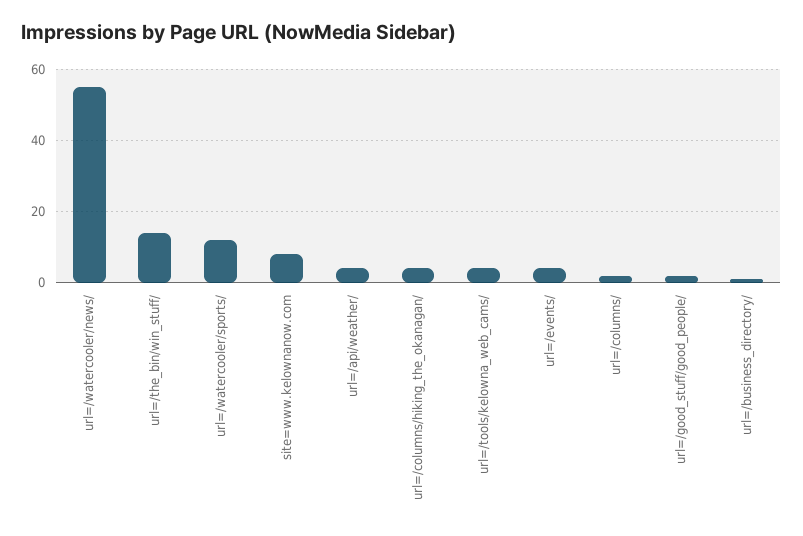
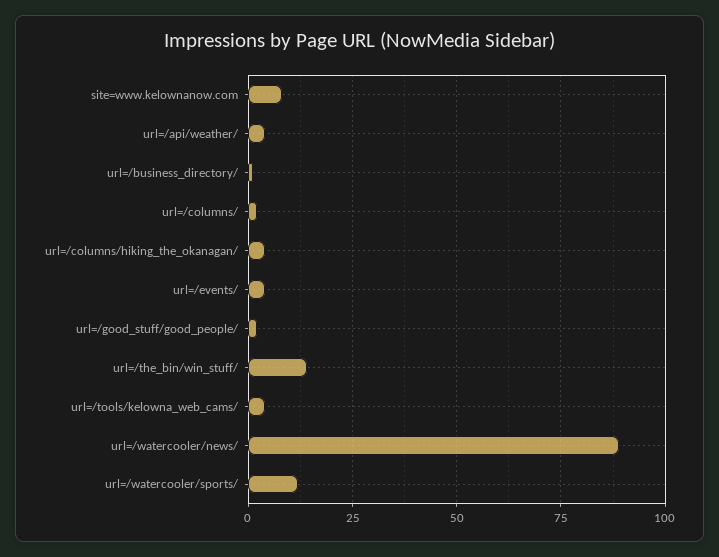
url=/watercooler/news/: 55 -> 90

